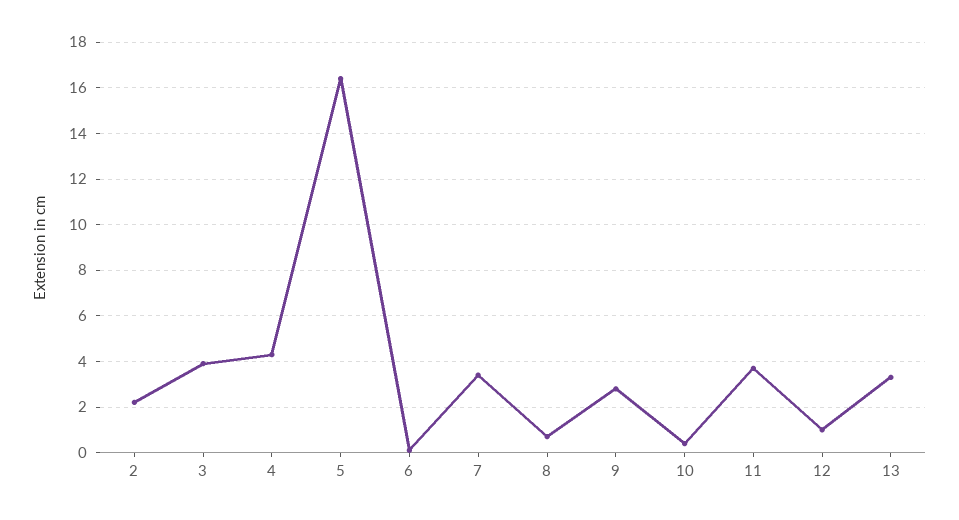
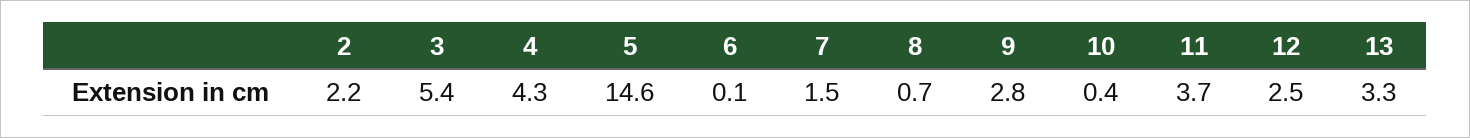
3: 4 -> 5.4
5: 16.5 -> 14.6
7: 3.5 -> 1.5
12: 1 -> 2.5

